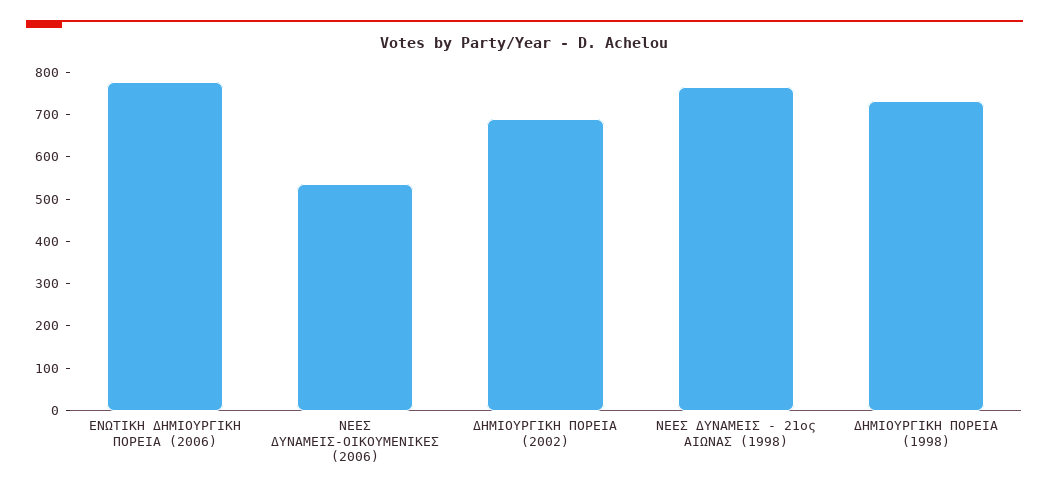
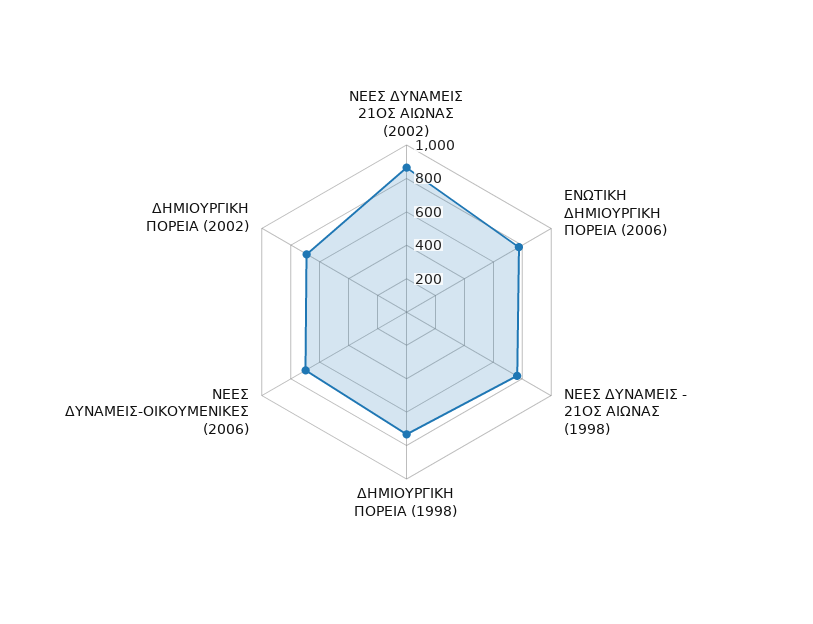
ΝΕΕΣ ΔΥΝΑΜΕΙΣ-ΟΙΚΟΥΜΕΝΙΚΕΣ (2006): 540 -> 700
ΝΕΕΣ ΔΥΝΑΜΕΙΣ 21ΟΣ ΑΙΩΝΑΣ (2002): none -> 850

